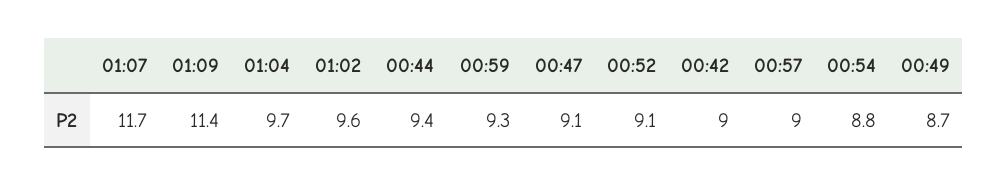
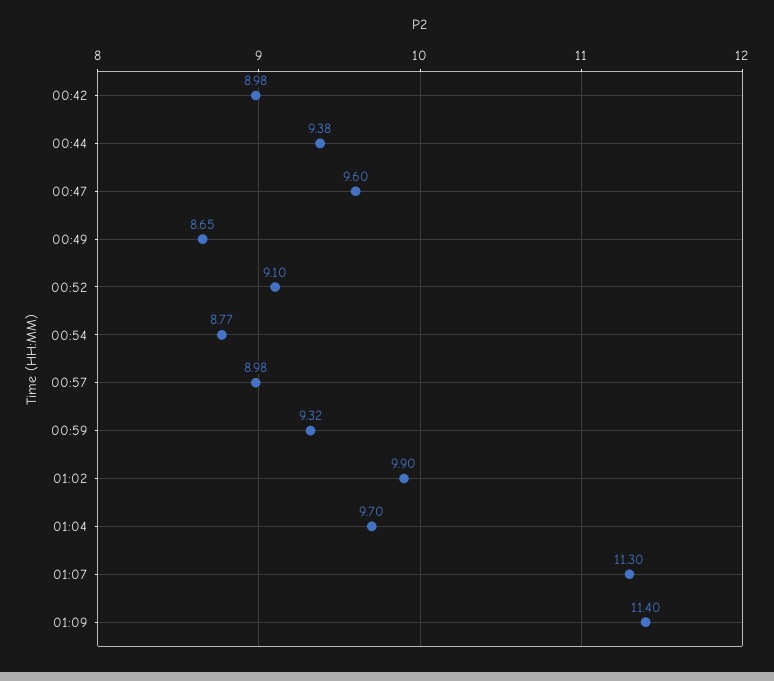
01:07: 11.7 -> 11.3
01:02: 9.6 -> 9.9
00:47: 9.1 -> 9.6

